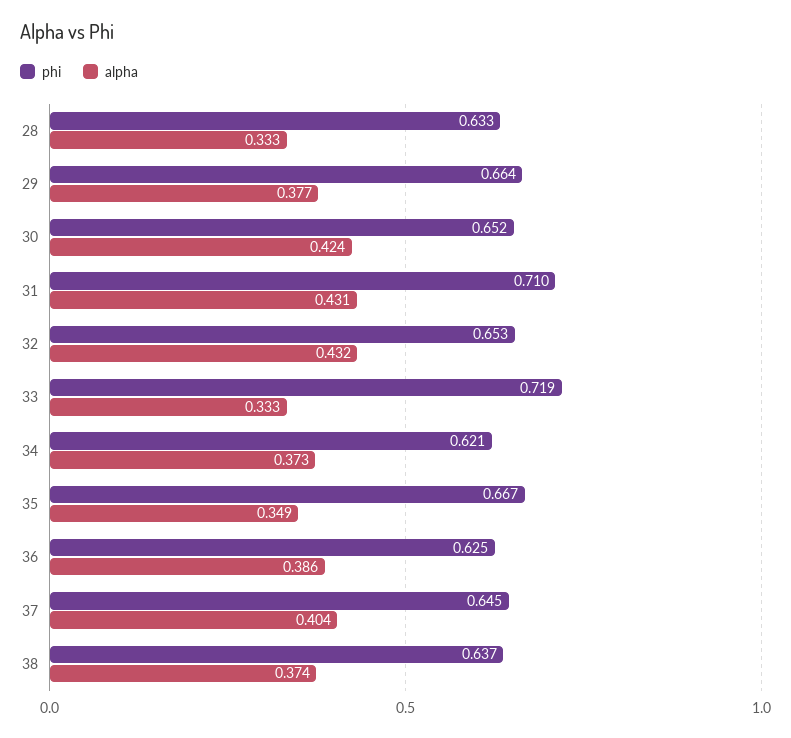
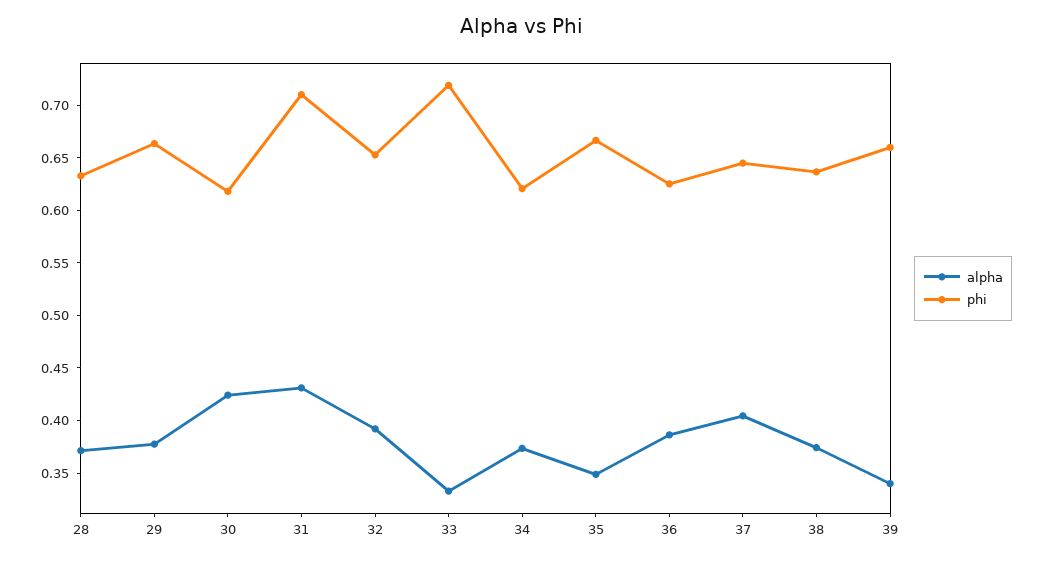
alpha, 28: 0.333 -> 0.37
phi, 30: 0.652 -> 0.62
alpha, 32: 0.432 -> 0.39
alpha, 39: none -> 0.34
phi, 39: none -> 0.66

